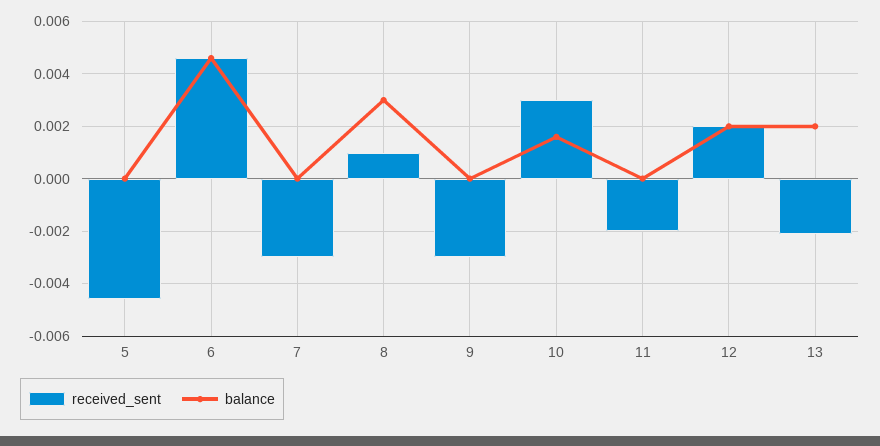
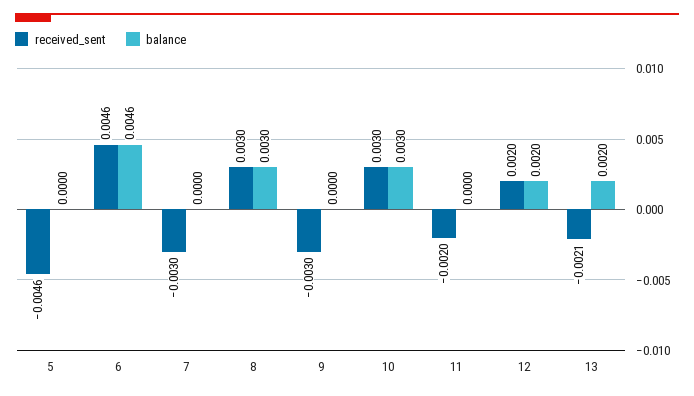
received_sent, 8: 0.001 -> 0.003
balance, 10: 0.0015 -> 0.003

